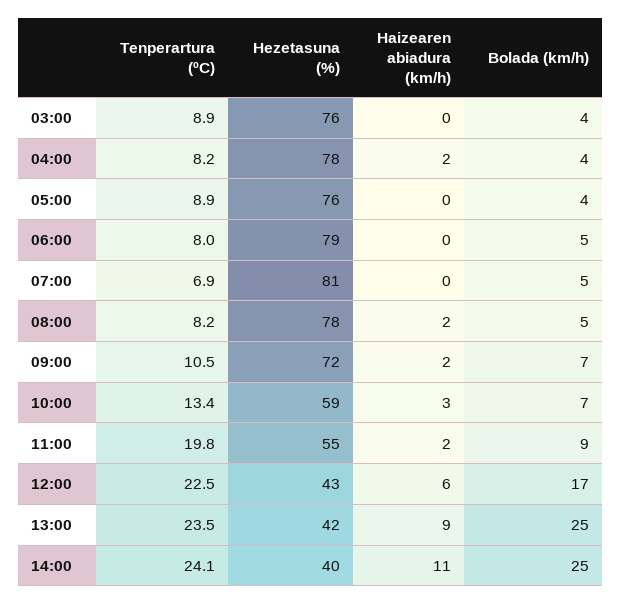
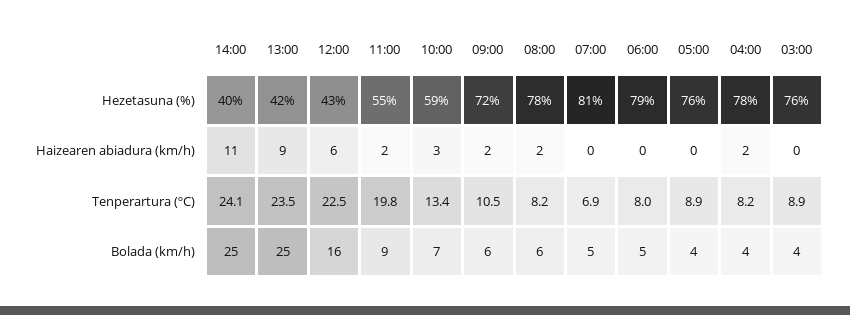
Bolada (km/h), 08:00: 5 -> 6
Bolada (km/h), 09:00: 7 -> 6
Bolada (km/h), 12:00: 17 -> 16

